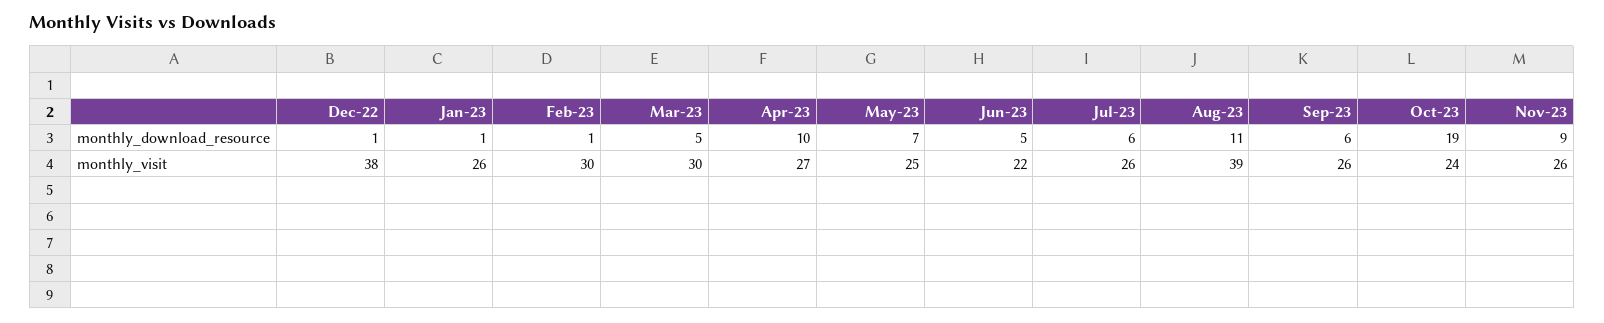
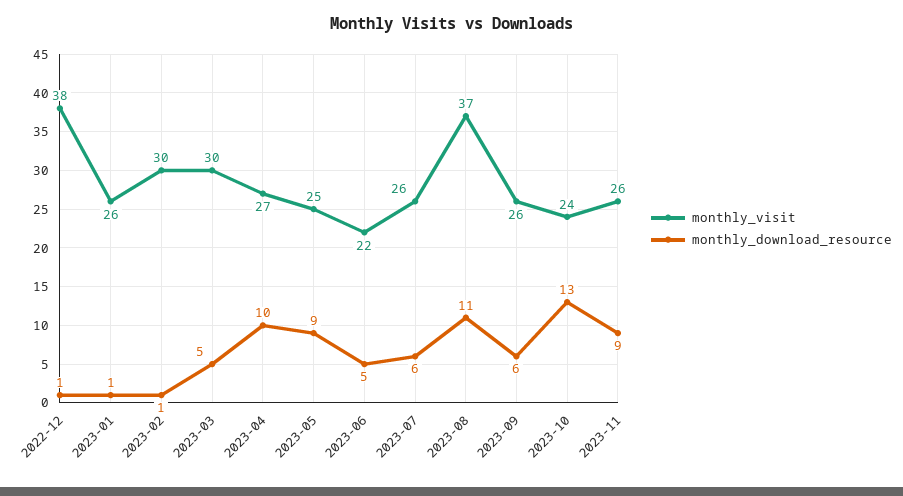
monthly_download_resource, May-23: 7 -> 9
monthly_download_resource, Oct-23: 19 -> 13
monthly_visit, Aug-23: 39 -> 37

